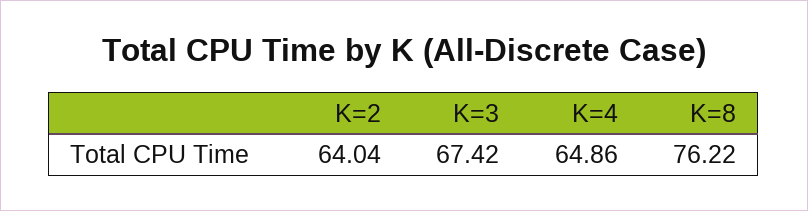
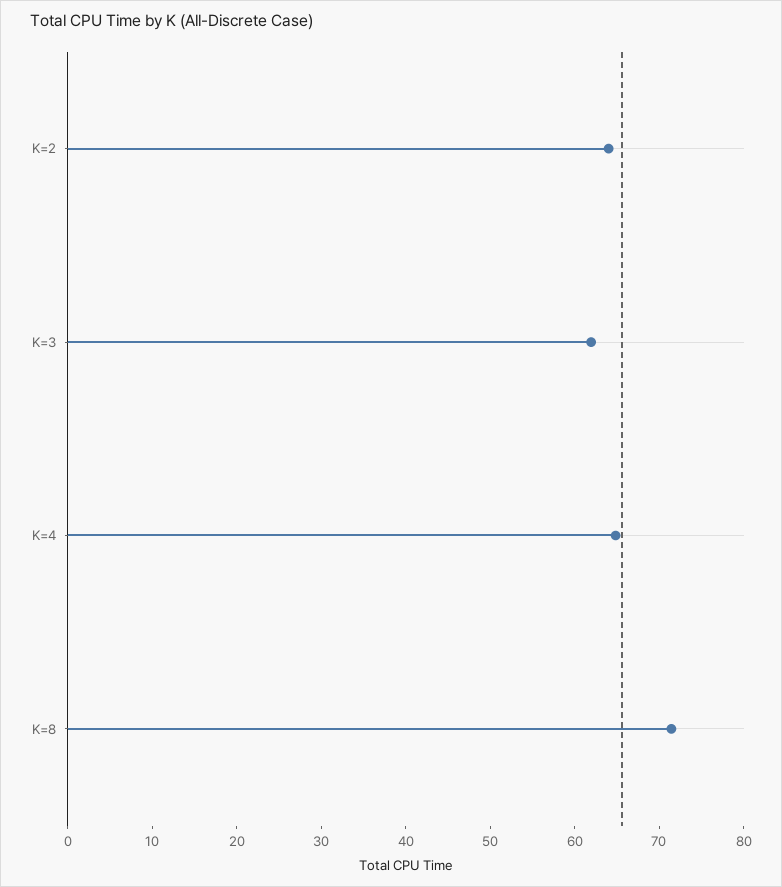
K=3: 67.42 -> 62
K=8: 76.22 -> 72

